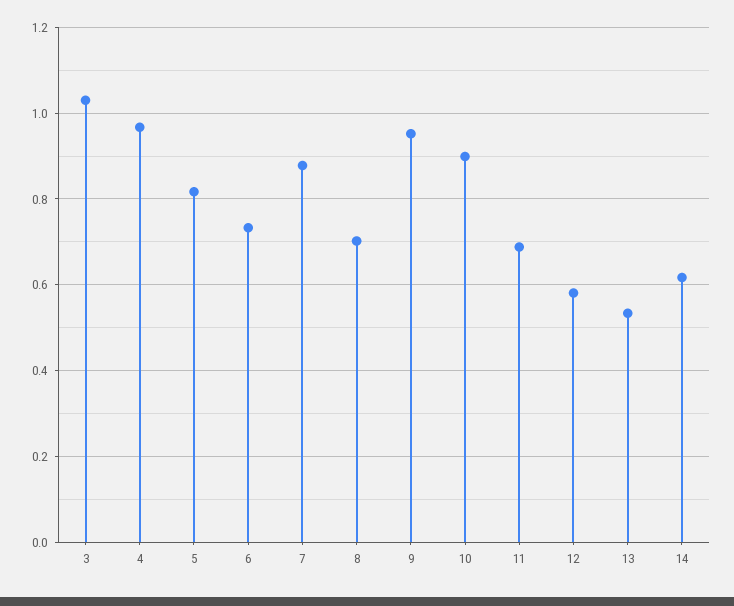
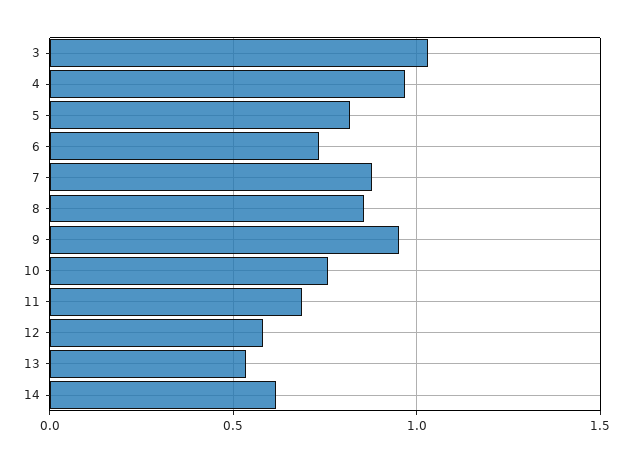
8: 0.7 -> 0.85
10: 0.9 -> 0.75

